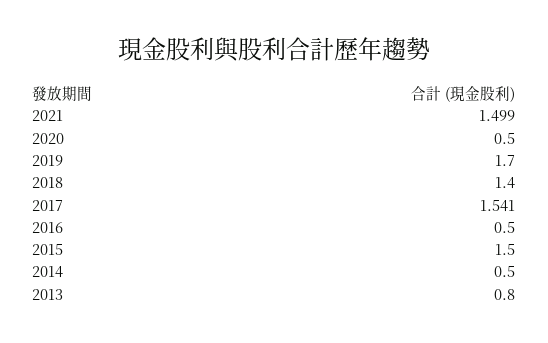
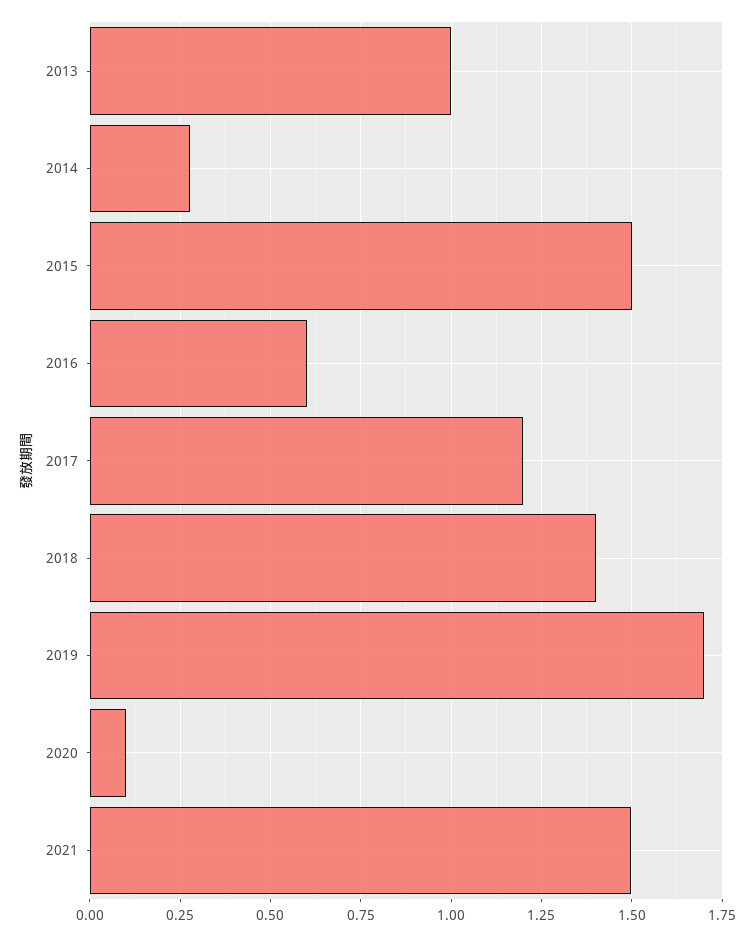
2020: 0.5 -> 0.1
2017: 1.541 -> 1.2
2016: 0.5 -> 0.6
2014: 0.5 -> 0.275
2013: 0.8 -> 1

